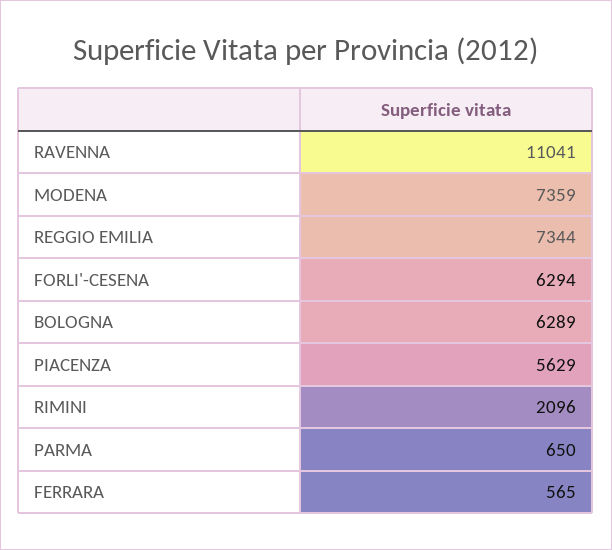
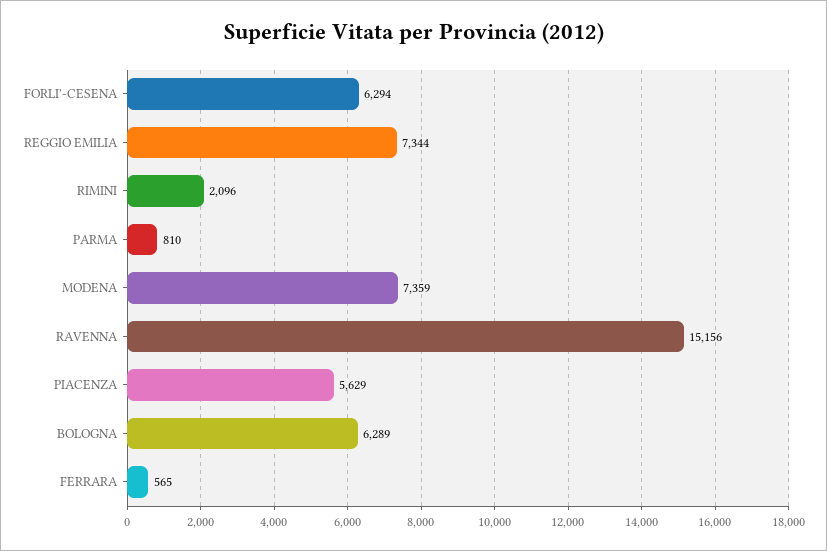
RAVENNA: 11041 -> 15156
PARMA: 650 -> 810

